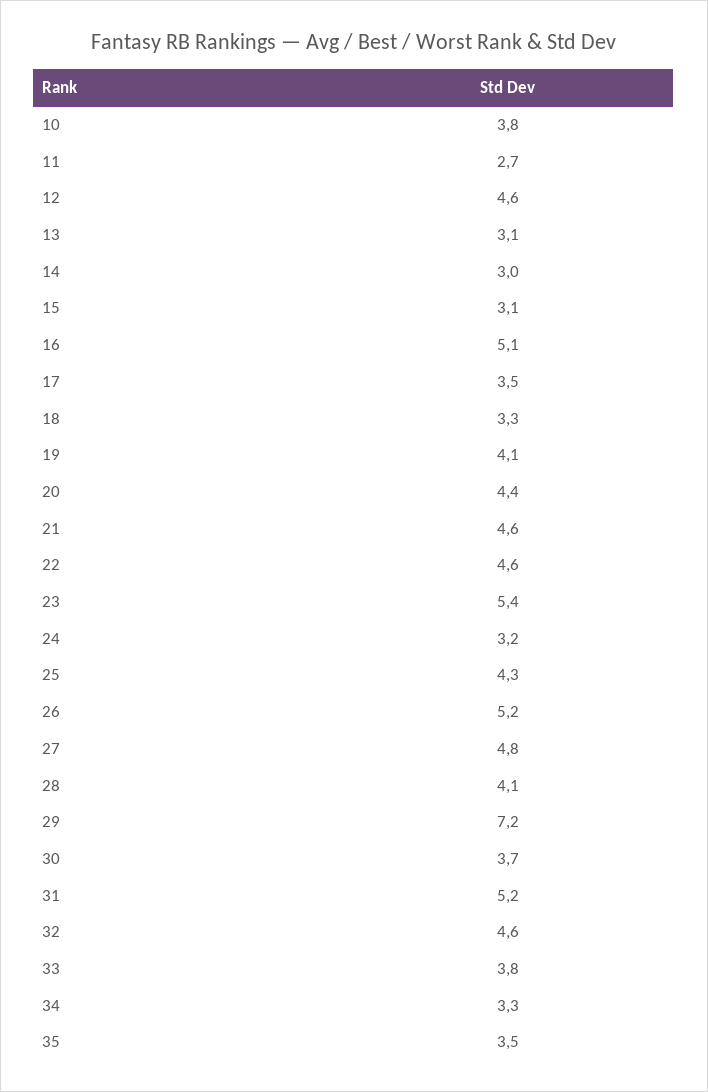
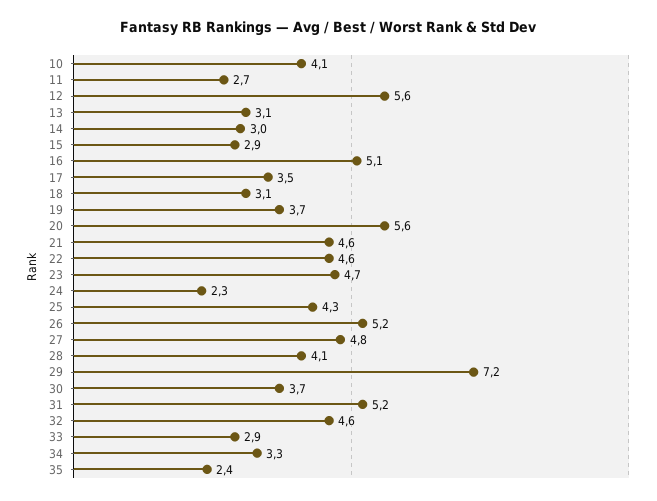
10: 3.8 -> 4.1
12: 4.6 -> 5.6
15: 3.1 -> 2.9
18: 3.3 -> 3.1
19: 4.1 -> 3.7
20: 4.4 -> 5.6
23: 5.4 -> 4.7
24: 3.2 -> 2.3
33: 3.8 -> 2.9
35: 3.5 -> 2.4

